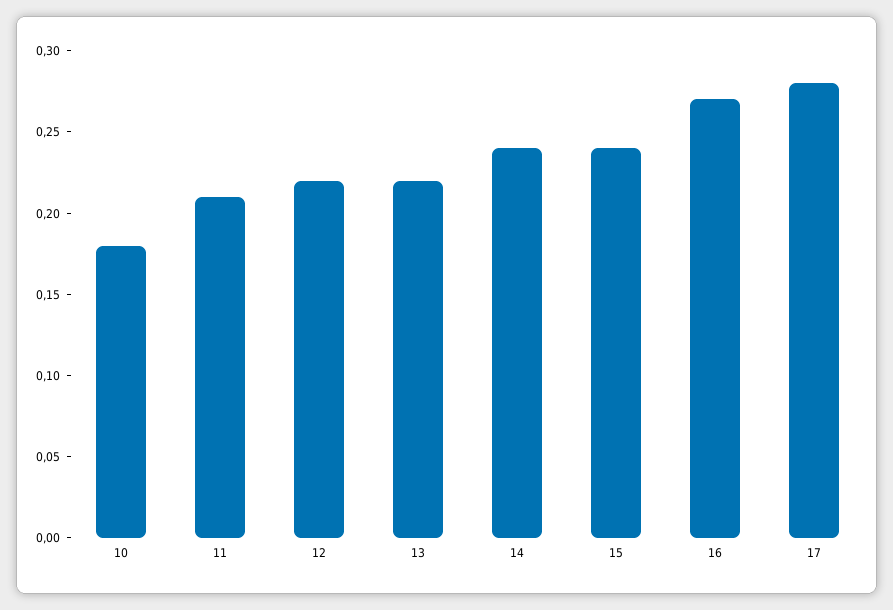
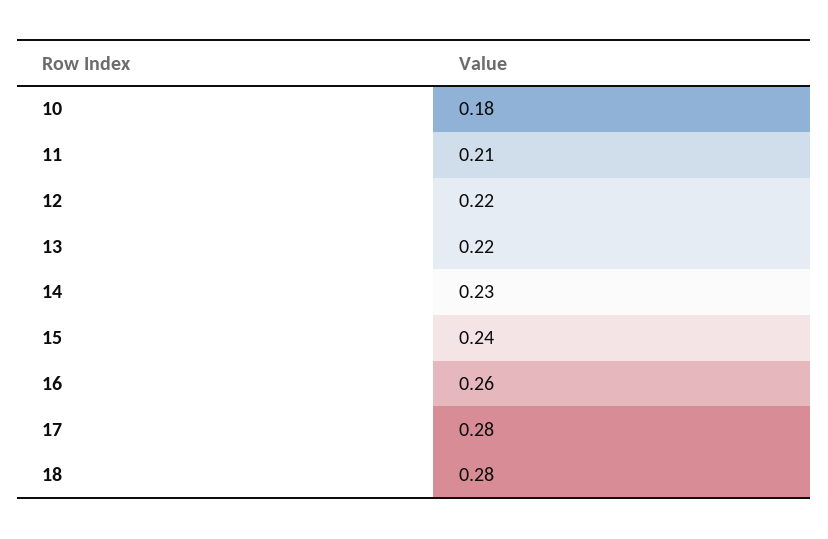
14: 0.24 -> 0.23
16: 0.27 -> 0.26
18: none -> 0.28

